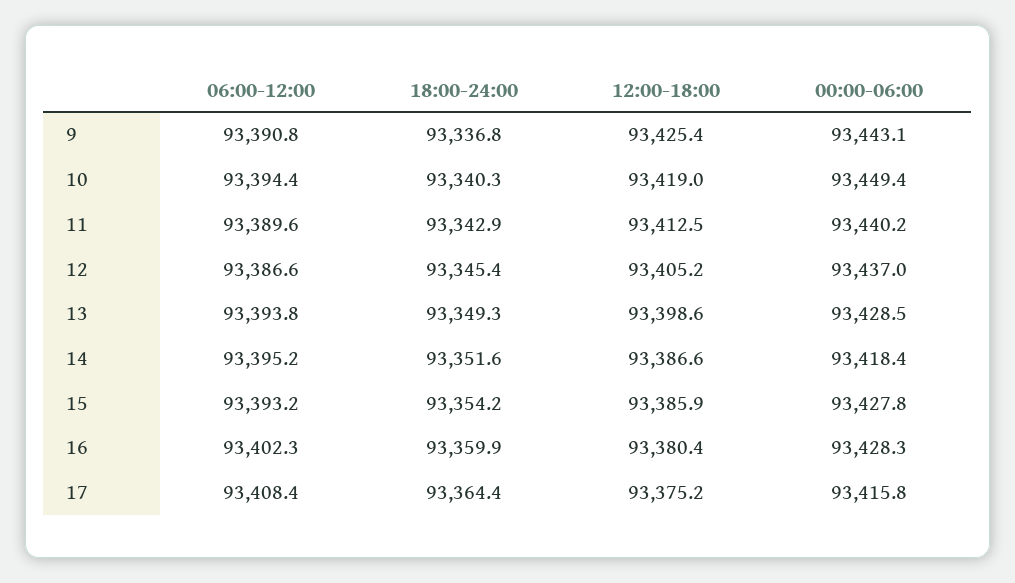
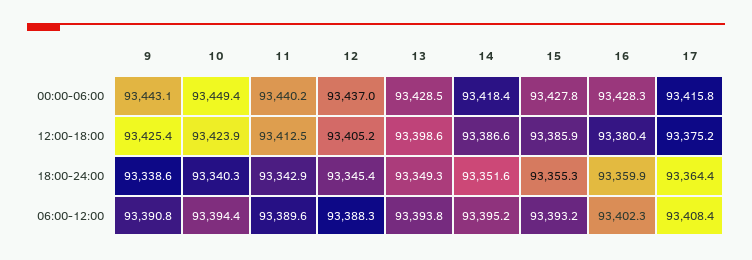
18:00-24:00, 9: 93336.8 -> 93338.6
12:00-18:00, 10: 93419 -> 93423.9
06:00-12:00, 12: 93386.6 -> 93388.3
18:00-24:00, 15: 93354.2 -> 93355.3

